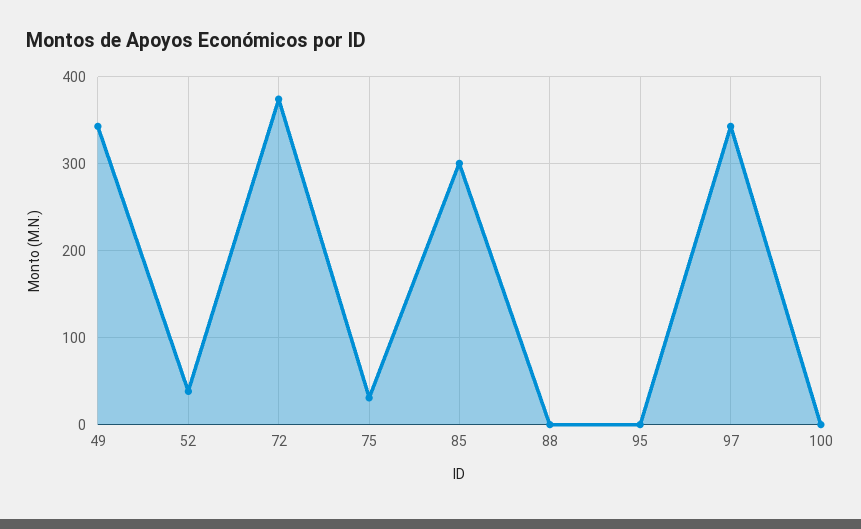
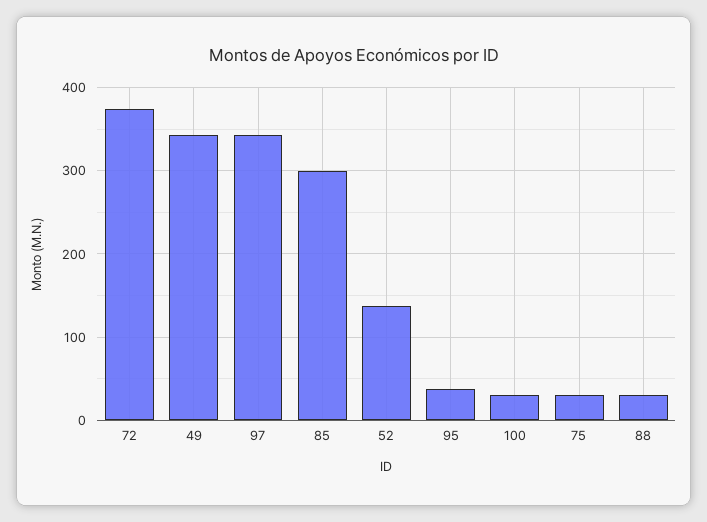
52: 40 -> 140
88: 0 -> 30
95: 0 -> 40
100: 0 -> 30

